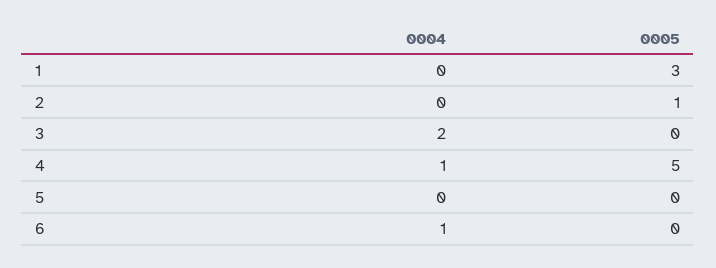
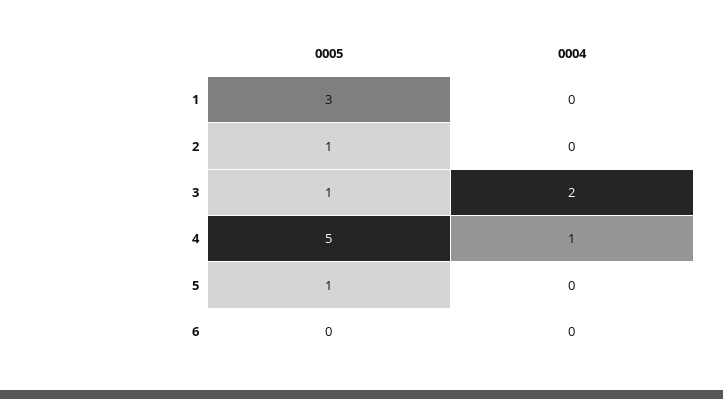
0005, 3: 0 -> 1
0005, 5: 0 -> 1
0004, 6: 1 -> 0

